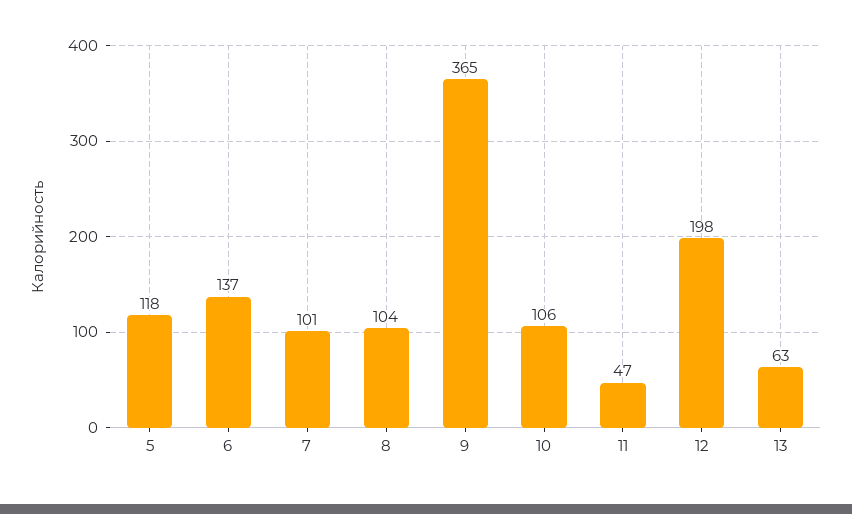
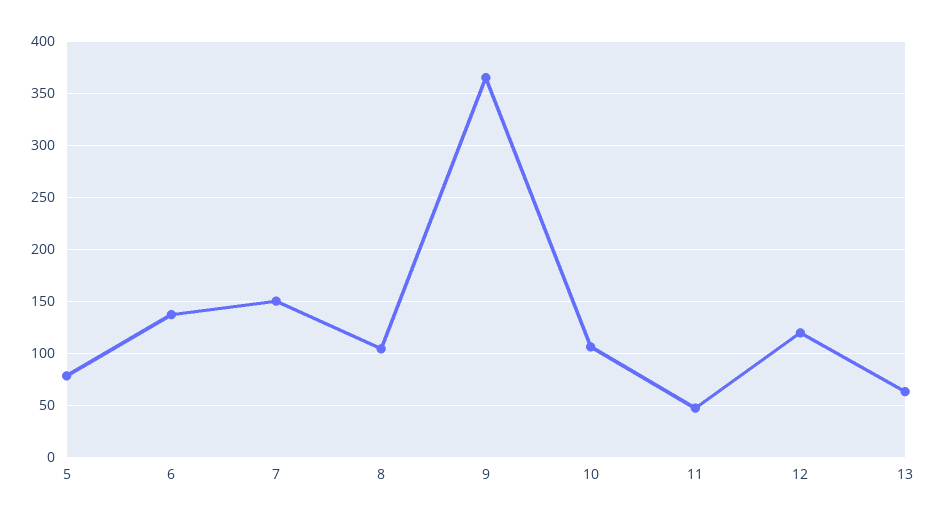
5: 118 -> 80
7: 101 -> 150
12: 198 -> 120

